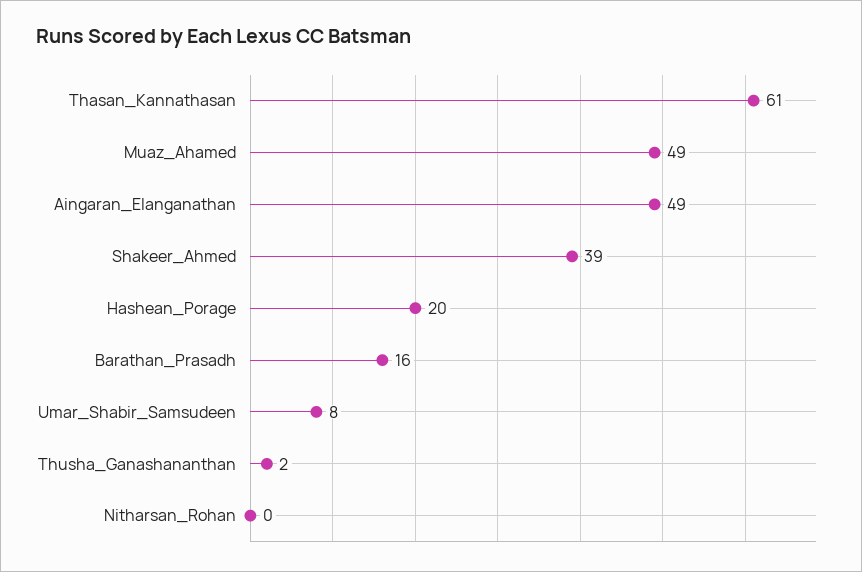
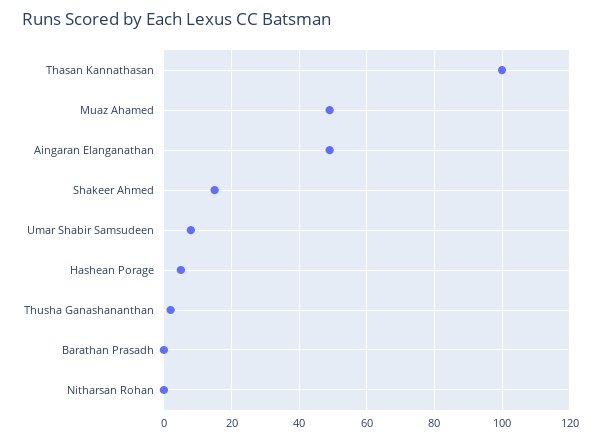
Thasan_Kannathasan: 61 -> 100
Shakeer_Ahmed: 39 -> 15
Hashean_Porage: 20 -> 5
Barathan_Prasadh: 16 -> 0

